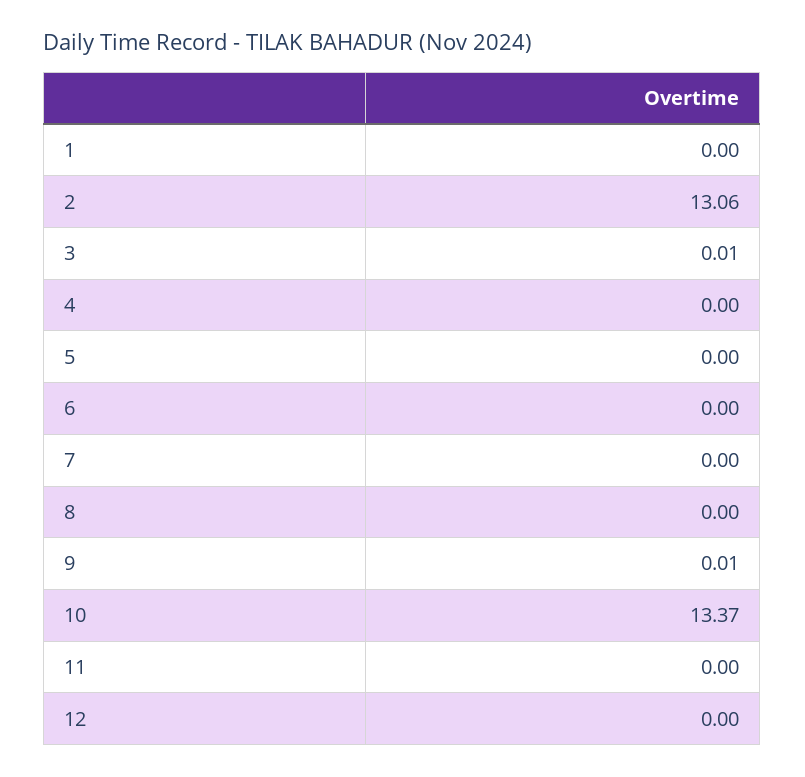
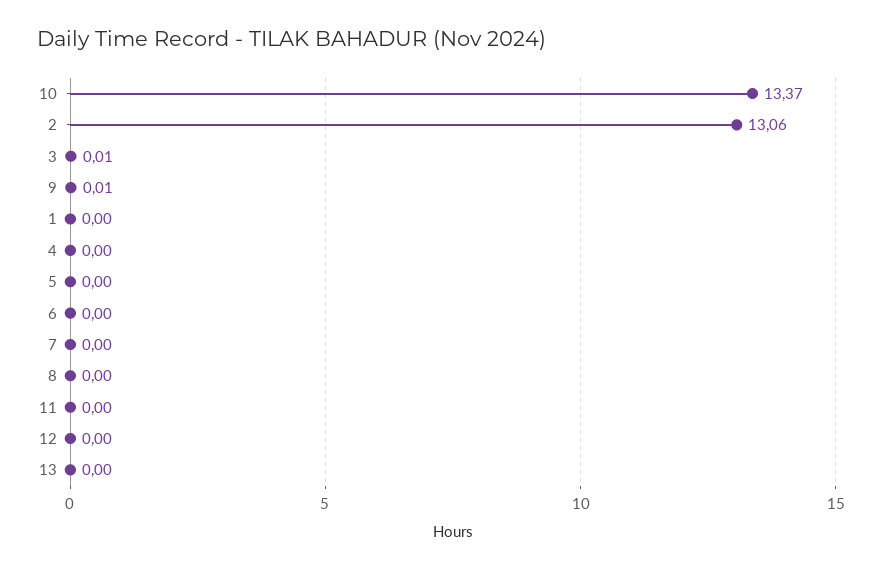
13: none -> 0

